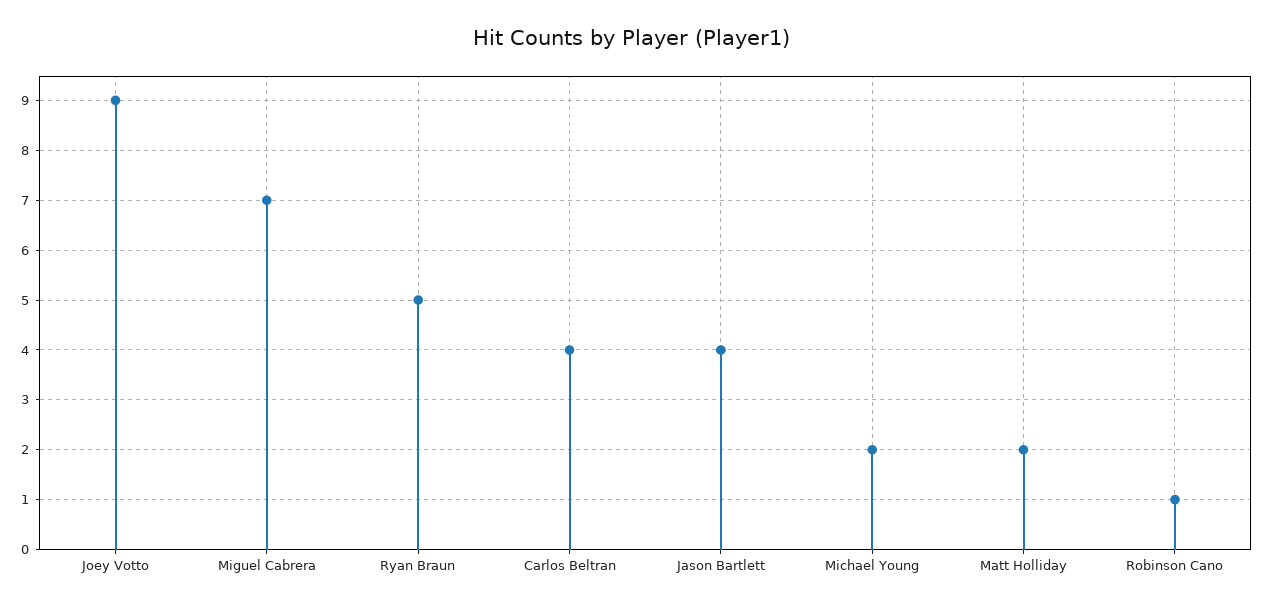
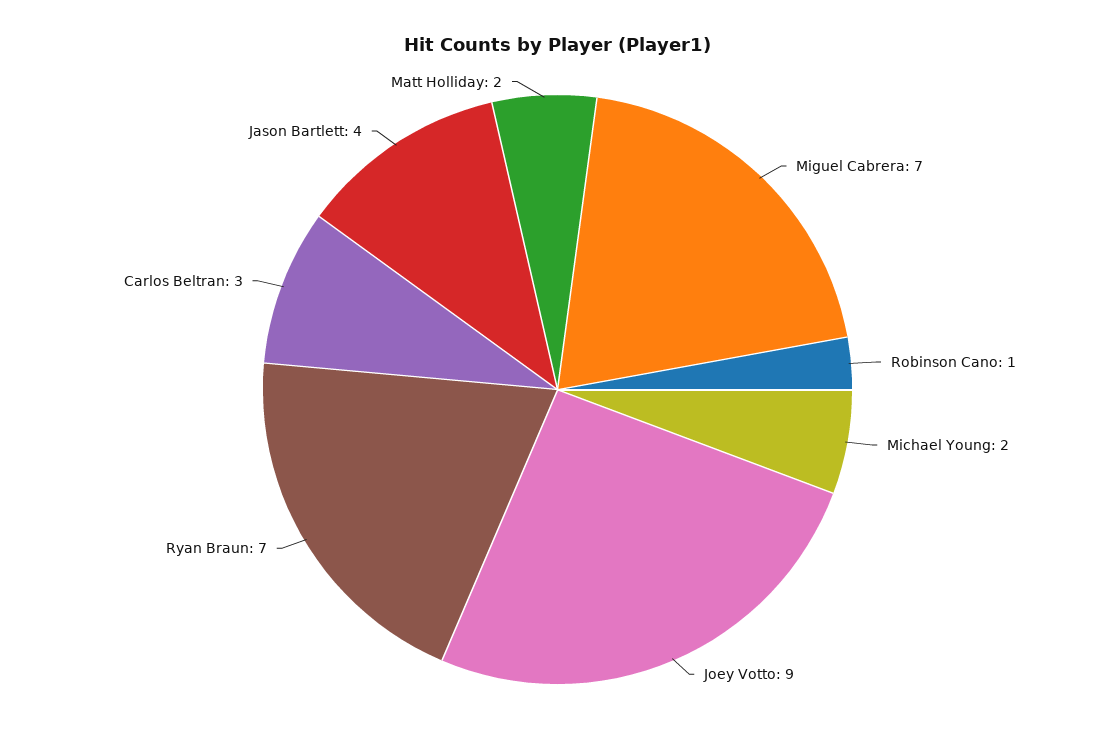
Ryan Braun: 5 -> 7
Carlos Beltran: 4 -> 3

